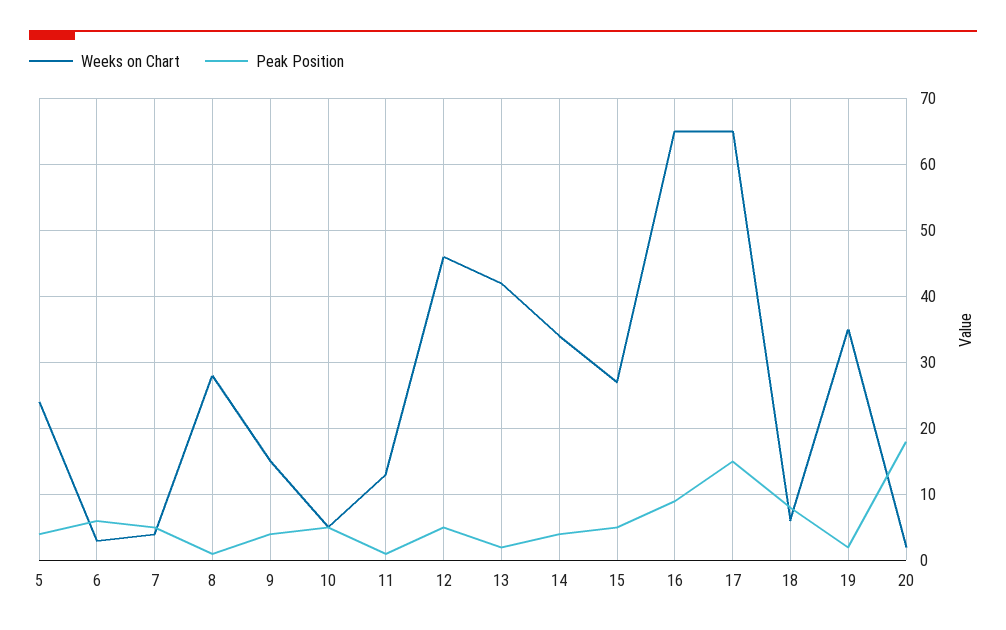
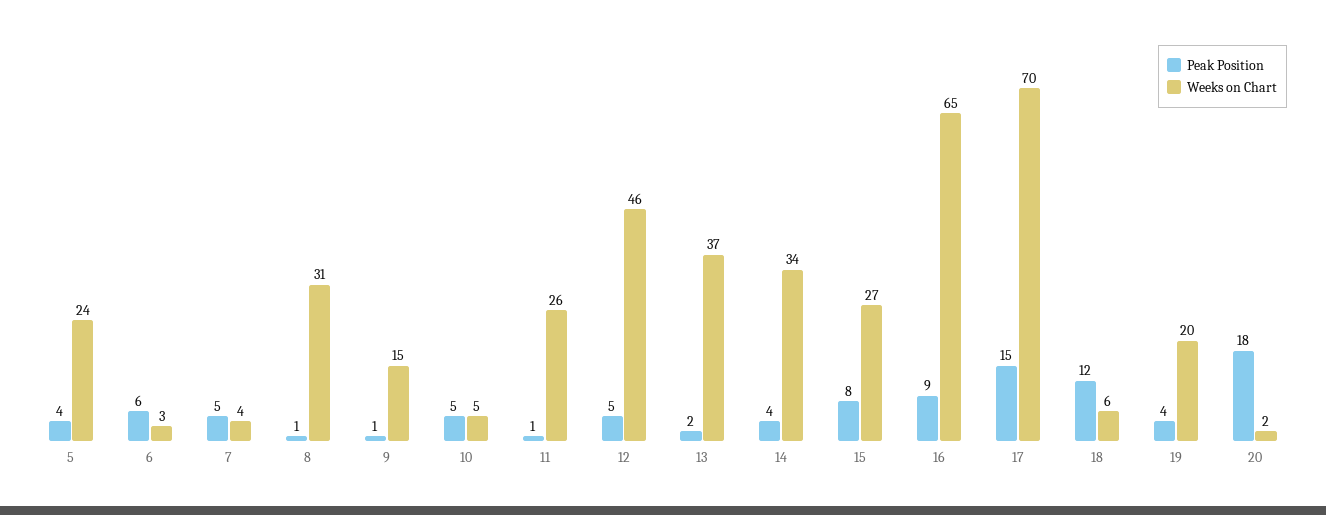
Weeks on Chart, 8: 28 -> 31
Peak Position, 9: 4 -> 1
Weeks on Chart, 11: 13 -> 26
Weeks on Chart, 13: 42 -> 37
Peak Position, 15: 5 -> 8
Weeks on Chart, 17: 65 -> 70
Peak Position, 18: 8 -> 12
Weeks on Chart, 19: 35 -> 20
Peak Position, 19: 2 -> 4

